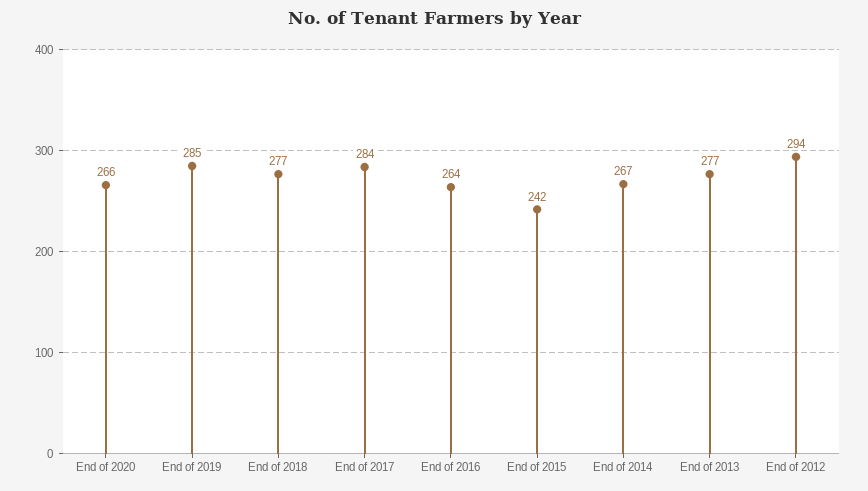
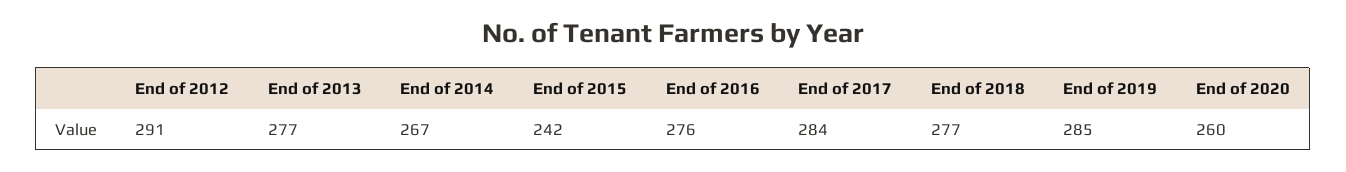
End of 2020: 266 -> 260
End of 2016: 264 -> 276
End of 2012: 294 -> 291

